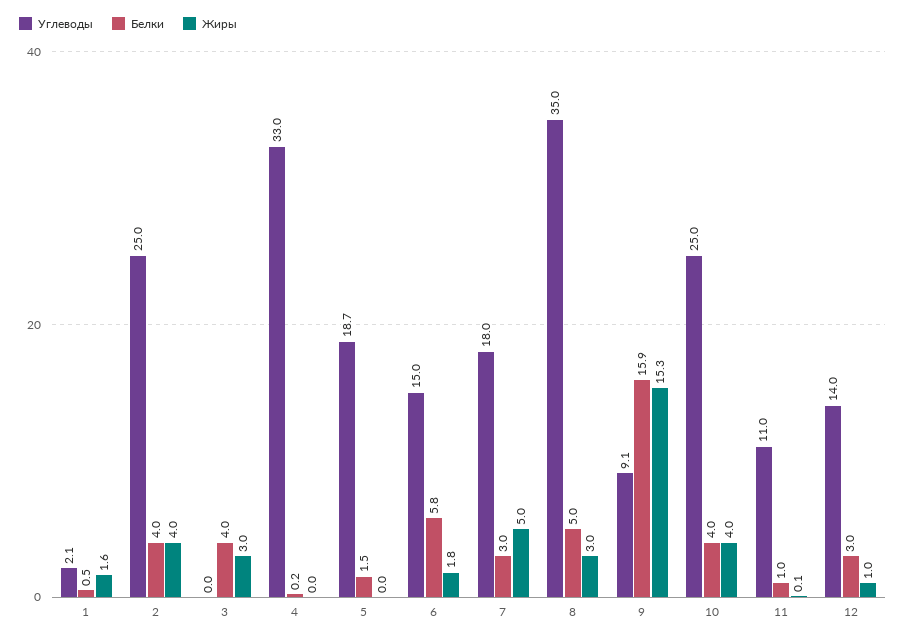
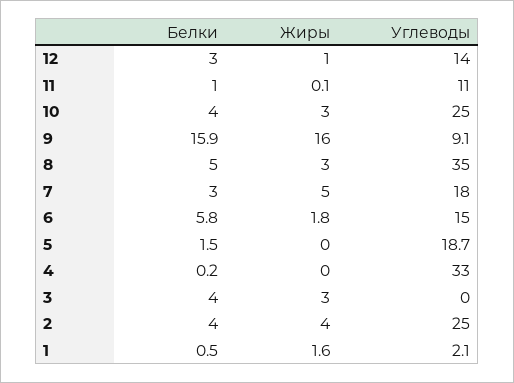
Жиры, 9: 15.3 -> 16
Жиры, 10: 4 -> 3

